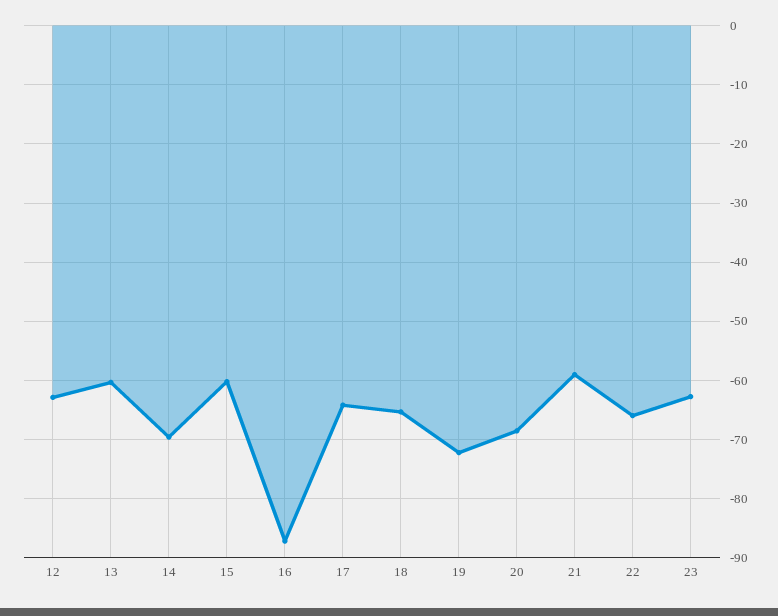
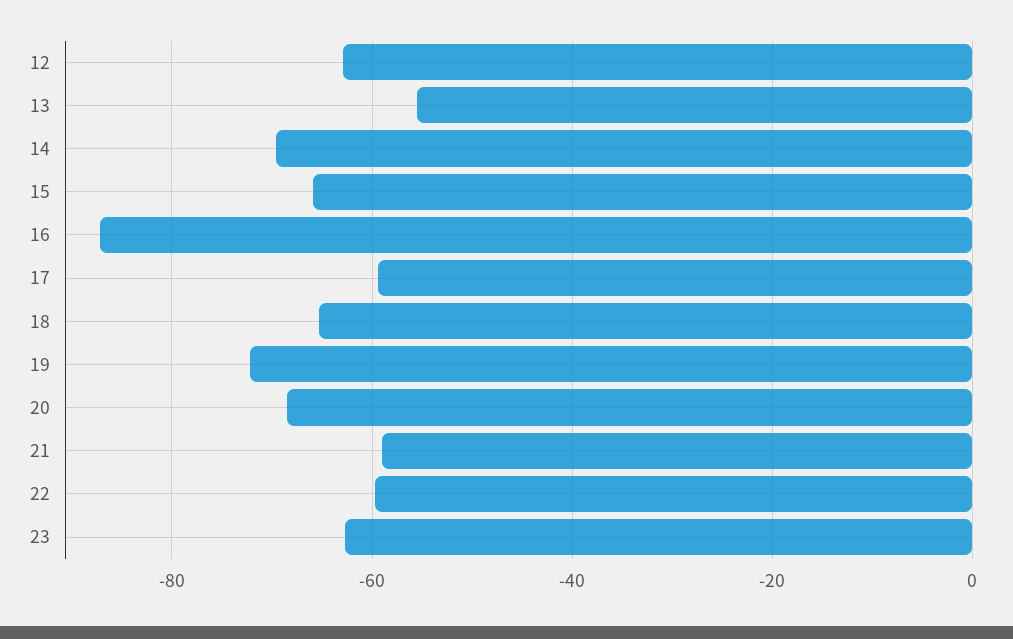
13: -60 -> -56
15: -60 -> -66
17: -64 -> -60
22: -66 -> -60

